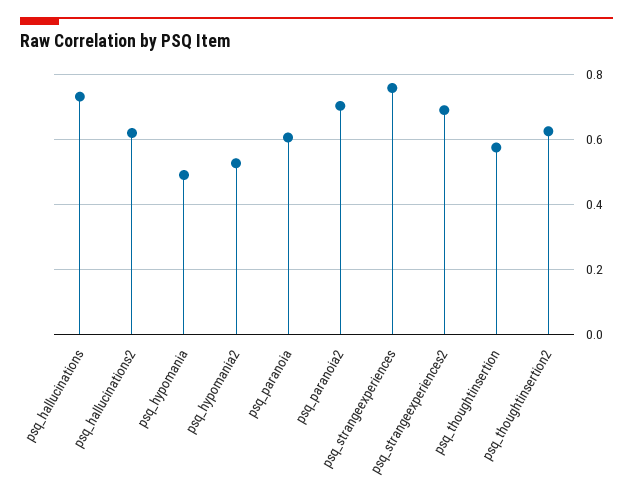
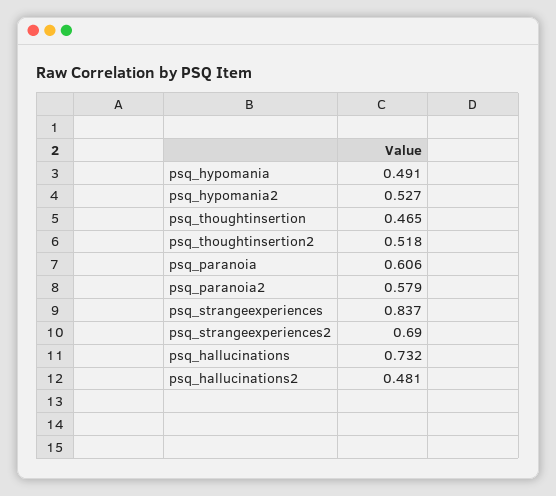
psq_hallucinations2: 0.62 -> 0.481
psq_paranoia2: 0.7 -> 0.579
psq_strangeexperiences: 0.76 -> 0.837
psq_thoughtinsertion: 0.58 -> 0.465
psq_thoughtinsertion2: 0.62 -> 0.518

